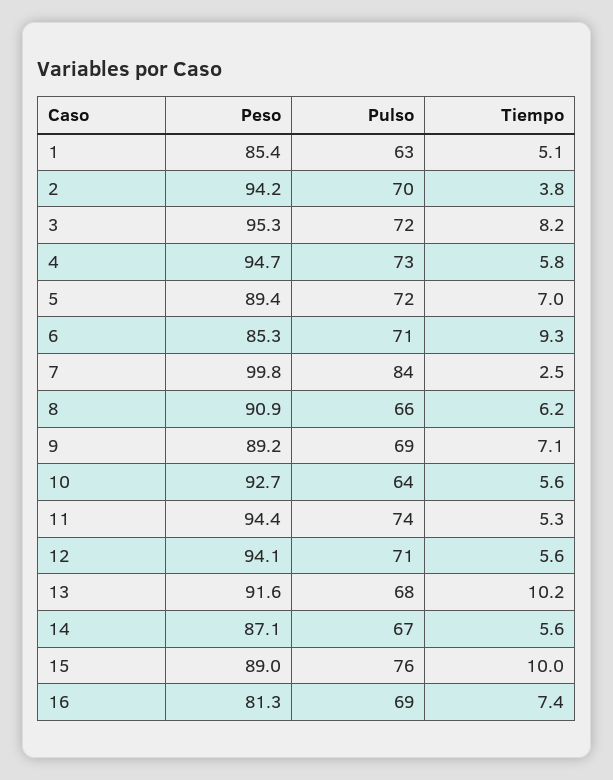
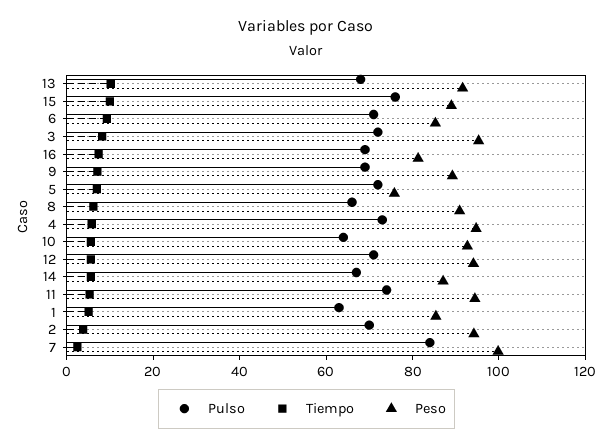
Peso, 5: 89.4 -> 75

